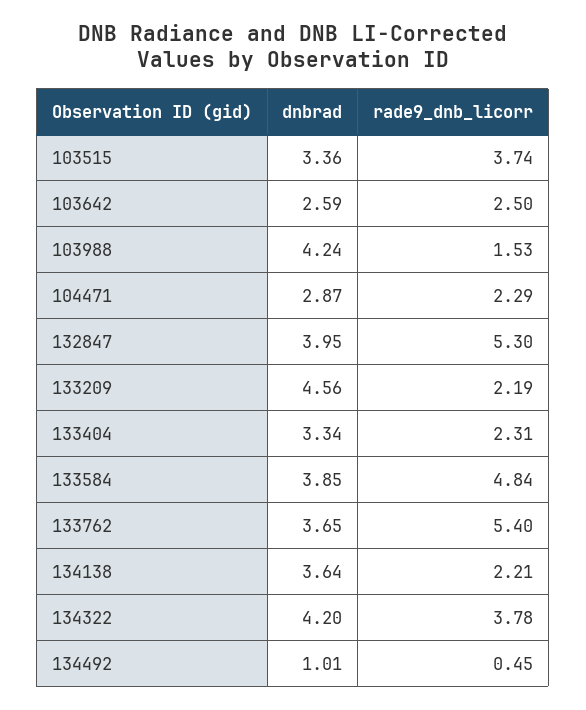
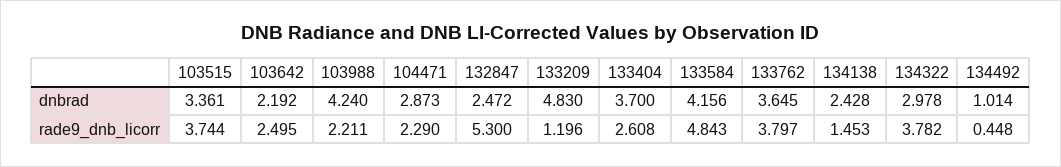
dnbrad, 103642: 2.59 -> 2.192
rade9_dnb_licorr, 103988: 1.53 -> 2.211
dnbrad, 132847: 3.95 -> 2.472
dnbrad, 133209: 4.56 -> 4.83
rade9_dnb_licorr, 133209: 2.19 -> 1.196
dnbrad, 133404: 3.34 -> 3.7
rade9_dnb_licorr, 133404: 2.31 -> 2.608
dnbrad, 133584: 3.85 -> 4.156
rade9_dnb_licorr, 133762: 5.4 -> 3.797
dnbrad, 134138: 3.64 -> 2.428
rade9_dnb_licorr, 134138: 2.21 -> 1.453
dnbrad, 134322: 4.2 -> 2.978

